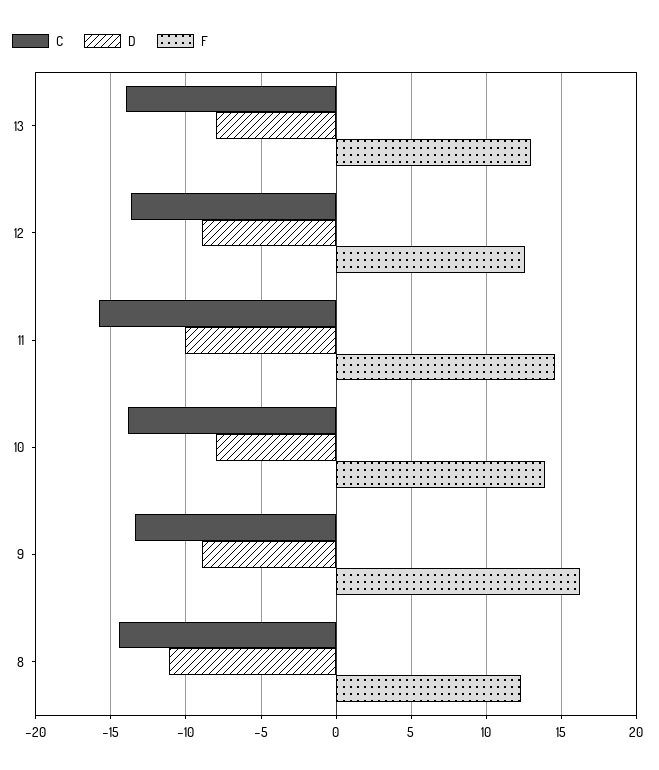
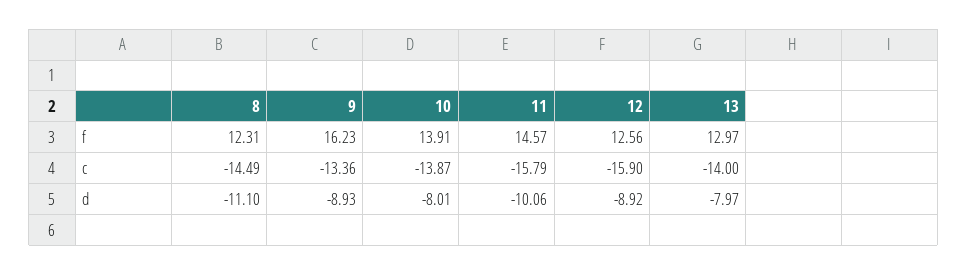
C, 12: -13.5 -> -15.9

